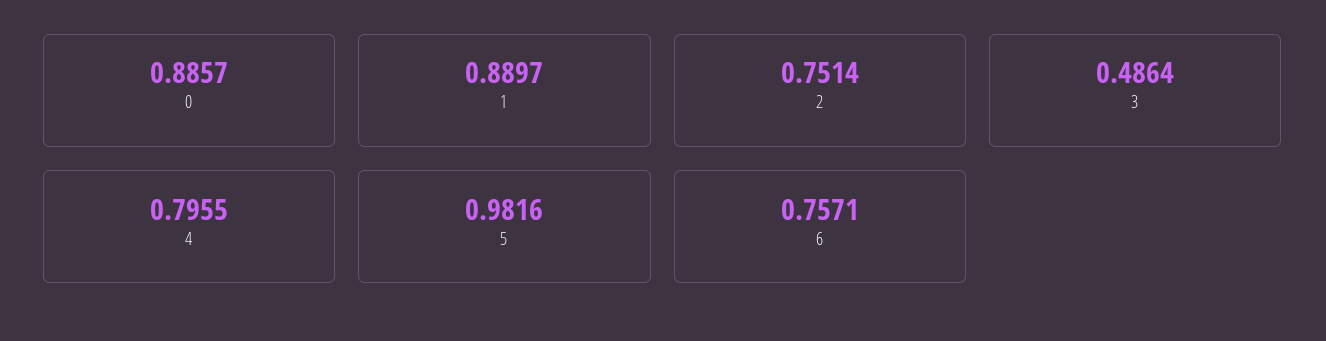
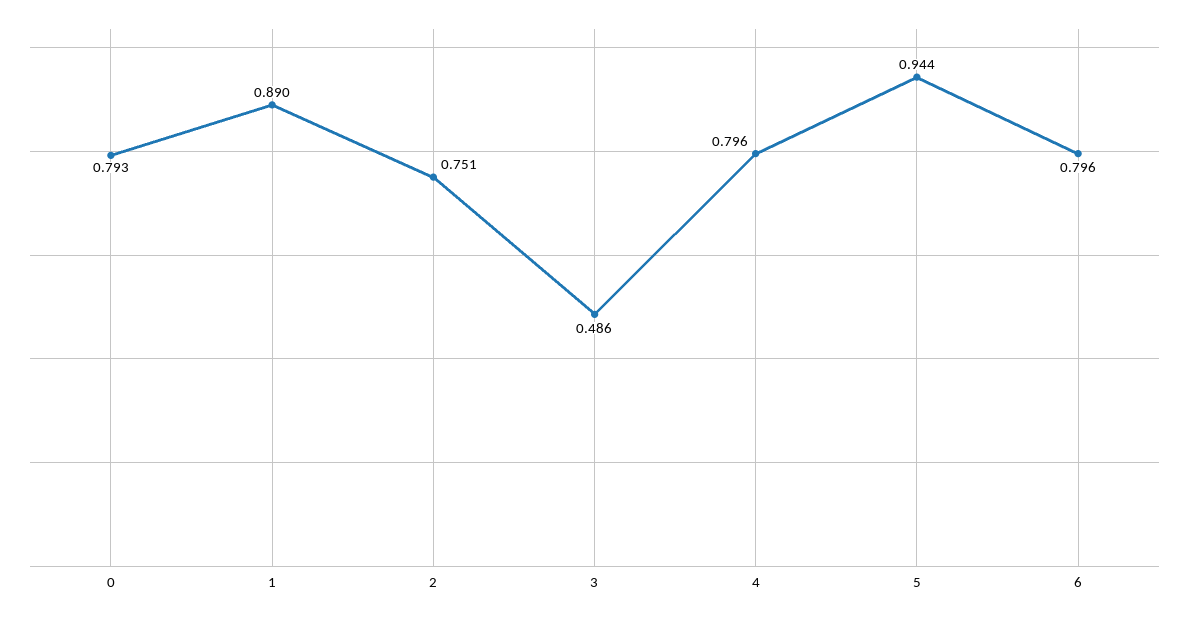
0: 0.8857 -> 0.793
5: 0.9816 -> 0.944
6: 0.7571 -> 0.796

